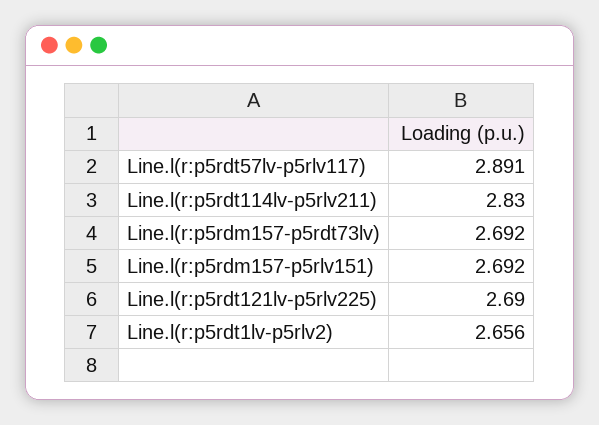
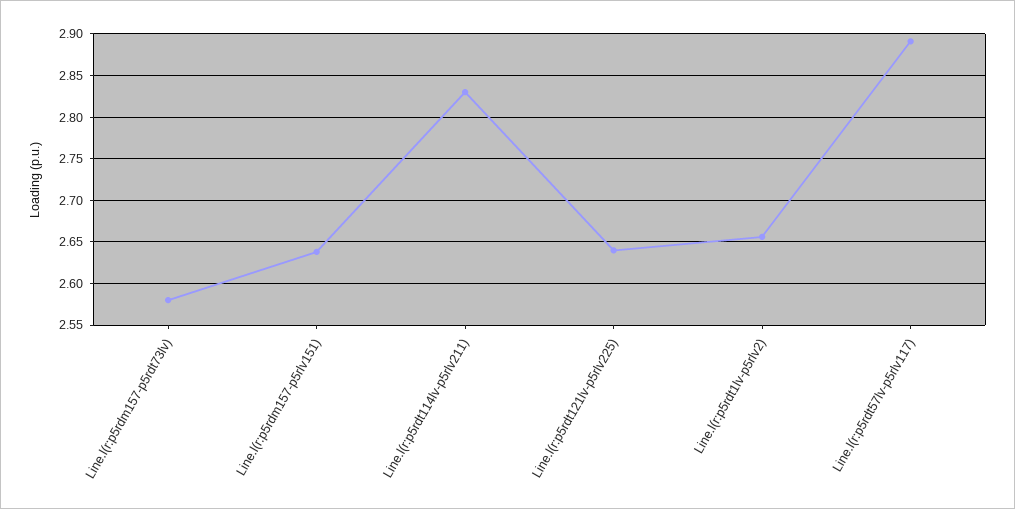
Line.l(r:p5rdm157-p5rdt73lv): 2.692 -> 2.58
Line.l(r:p5rdm157-p5rlv151): 2.692 -> 2.64
Line.l(r:p5rdt121lv-p5rlv225): 2.69 -> 2.64

